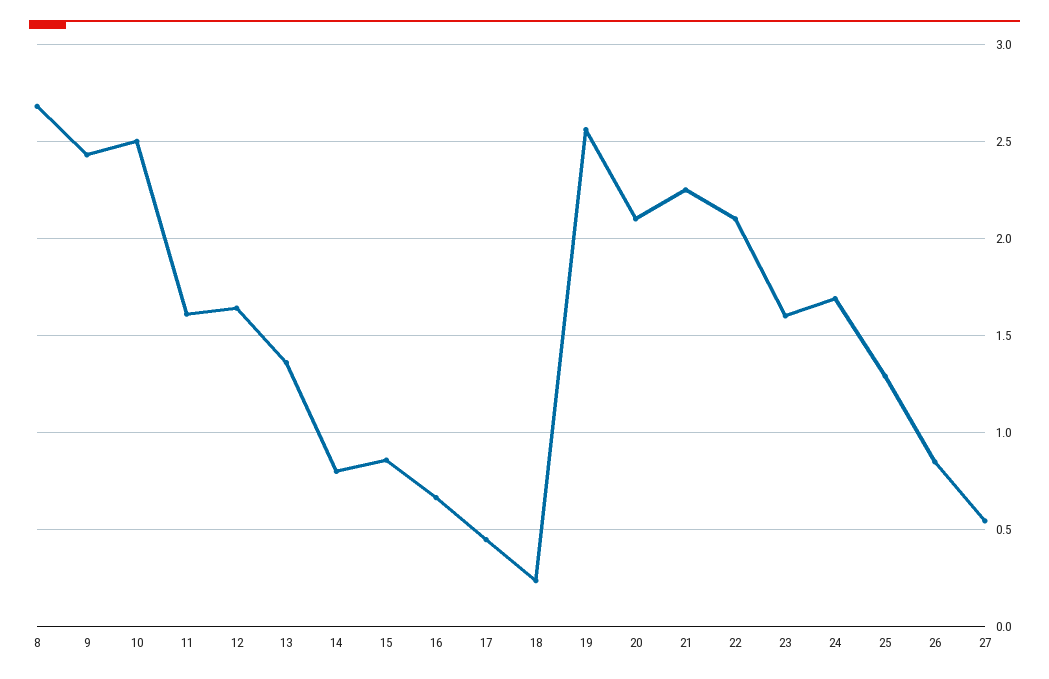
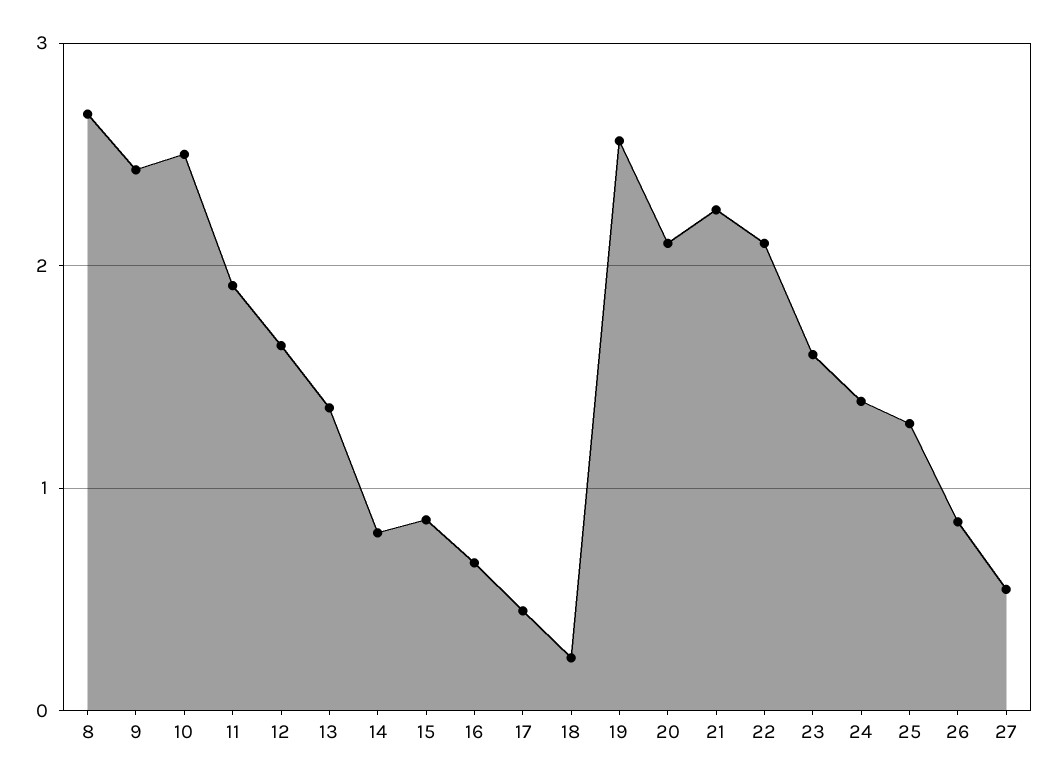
11: 1.6 -> 1.9
24: 1.7 -> 1.4

